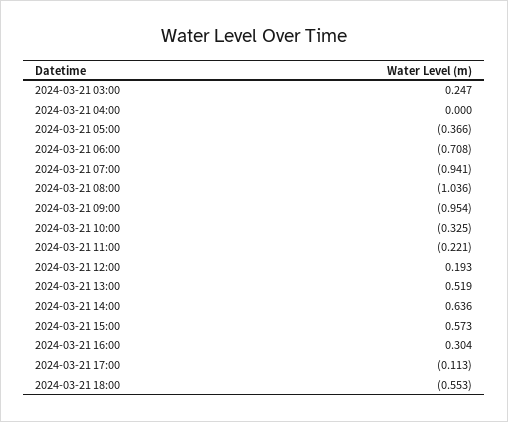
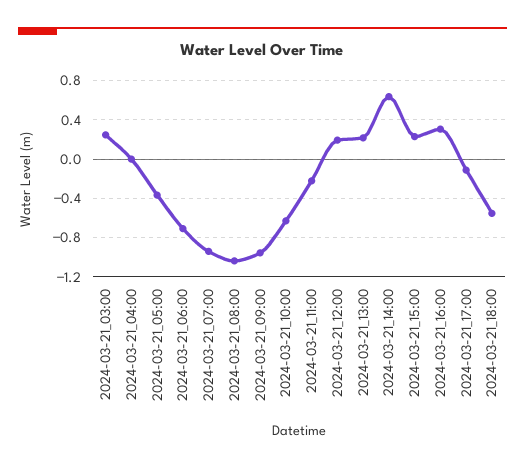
2024-03-21 10:00: -0.325 -> -0.6
2024-03-21 13:00: 0.519 -> 0.2
2024-03-21 15:00: 0.573 -> 0.2

